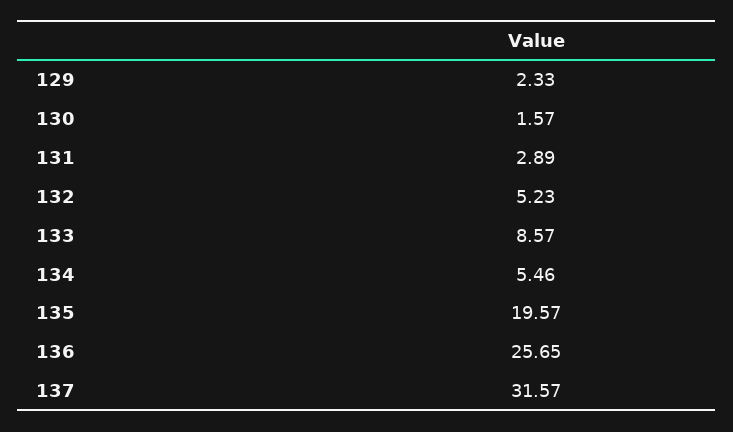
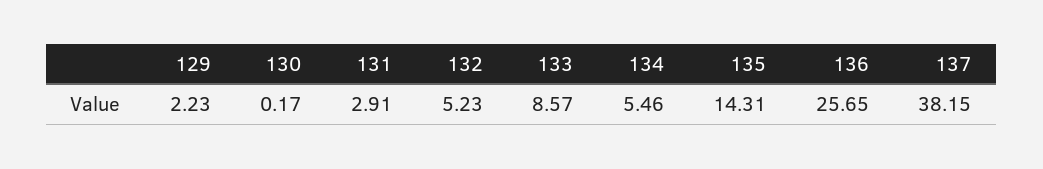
129: 2.33 -> 2.23
130: 1.57 -> 0.17
131: 2.89 -> 2.91
135: 19.57 -> 14.31
137: 31.57 -> 38.15

